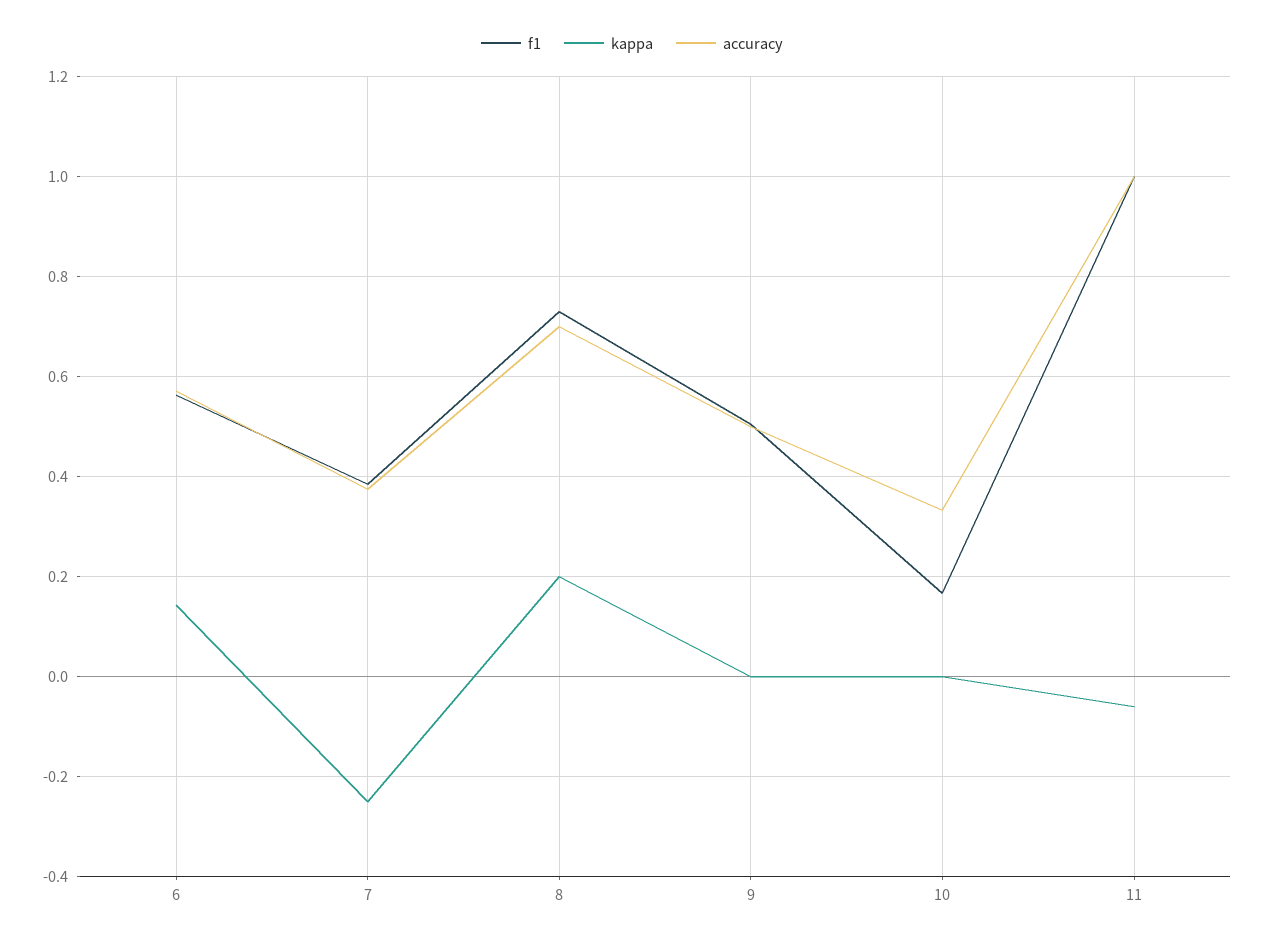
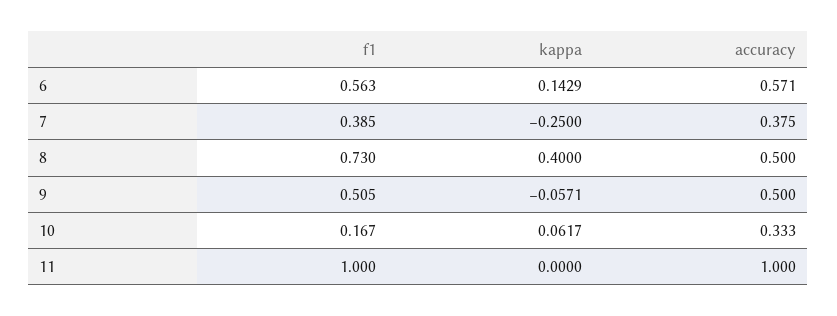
kappa, 8: 0.2 -> 0.4
accuracy, 8: 0.7 -> 0.5
kappa, 9: 0 -> -0.0571
kappa, 10: 0 -> 0.0617
kappa, 11: -0.06 -> 0

